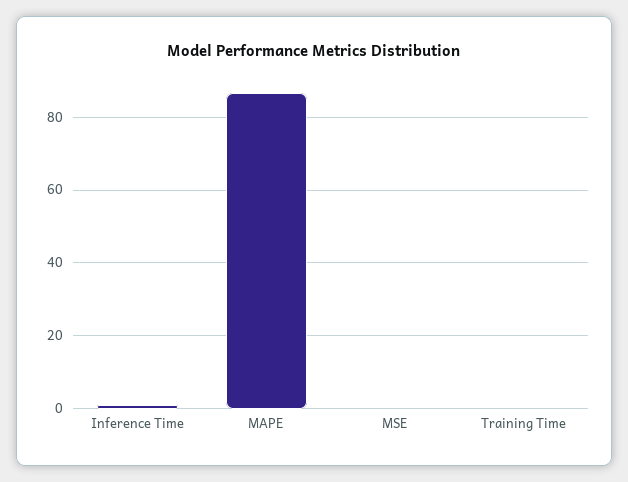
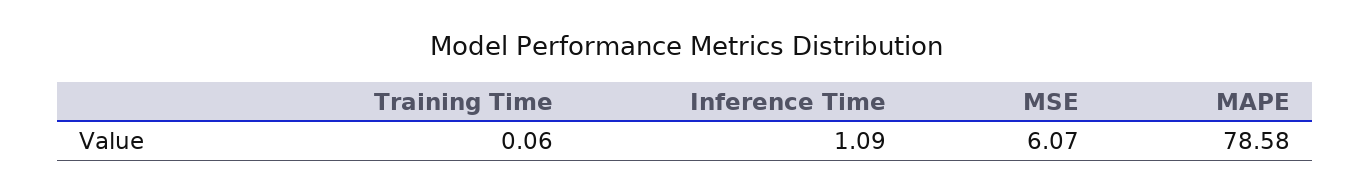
MAPE: 86 -> 78.58
MSE: 0 -> 6.07

